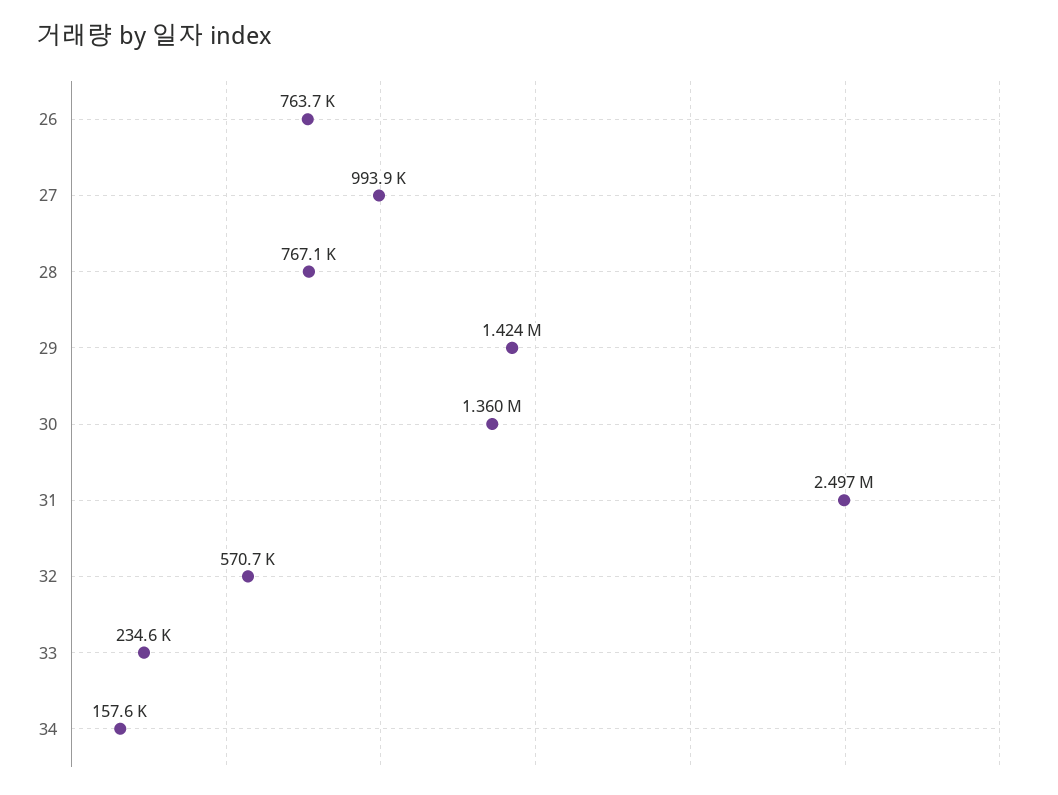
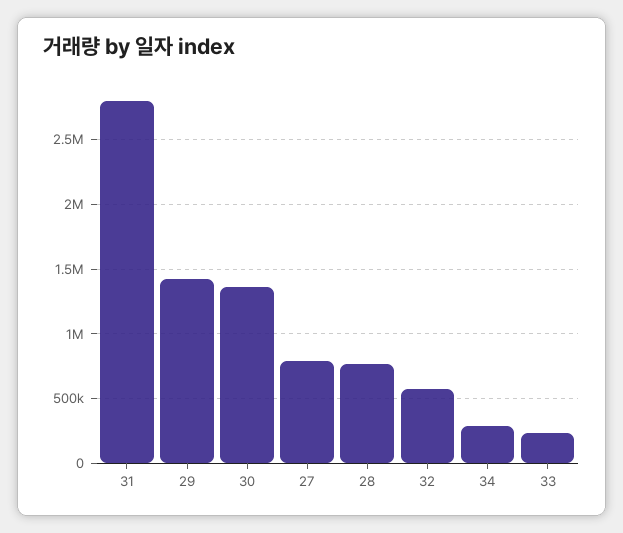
26: 763700 -> none
27: 993900 -> 800000
31: 2497000 -> 2800000
34: 157600 -> 300000

